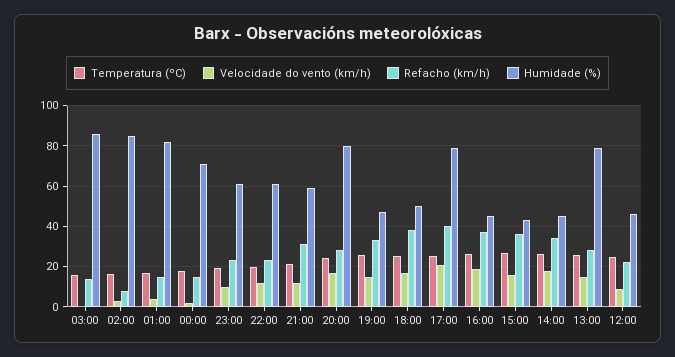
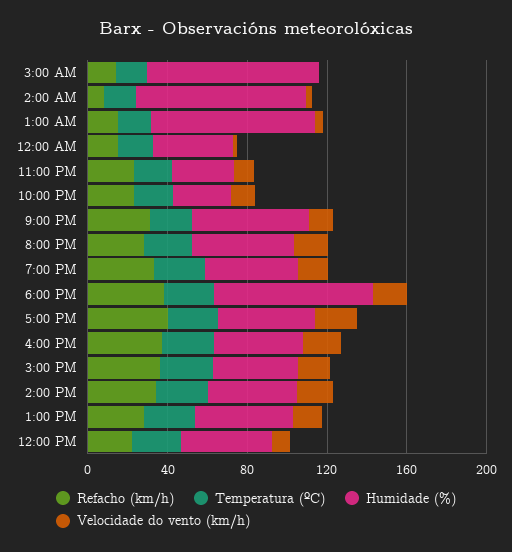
Humidade (%), 00:00: 70 -> 40
Humidade (%), 23:00: 60 -> 30
Humidade (%), 22:00: 60 -> 30
Humidade (%), 20:00: 80 -> 50
Humidade (%), 18:00: 50 -> 80
Humidade (%), 17:00: 80 -> 50
Humidade (%), 13:00: 80 -> 50

